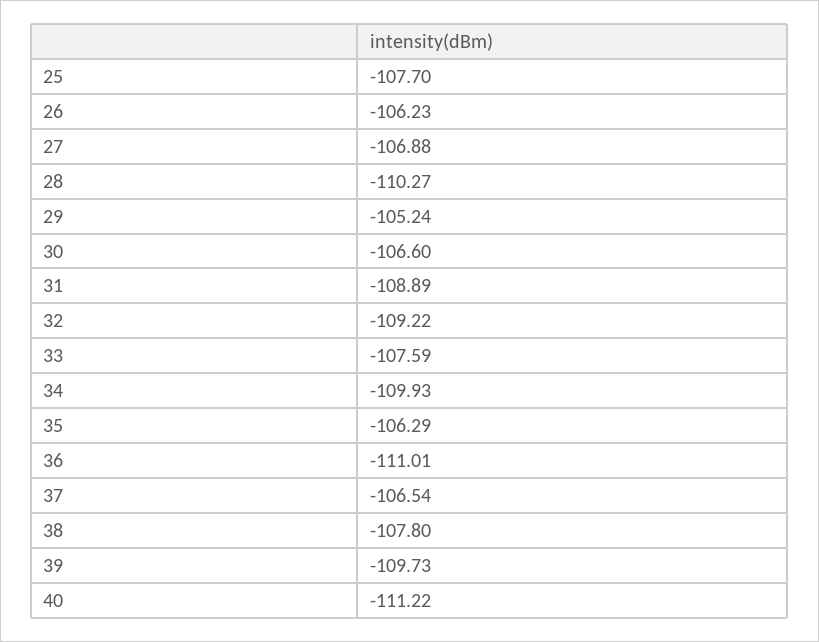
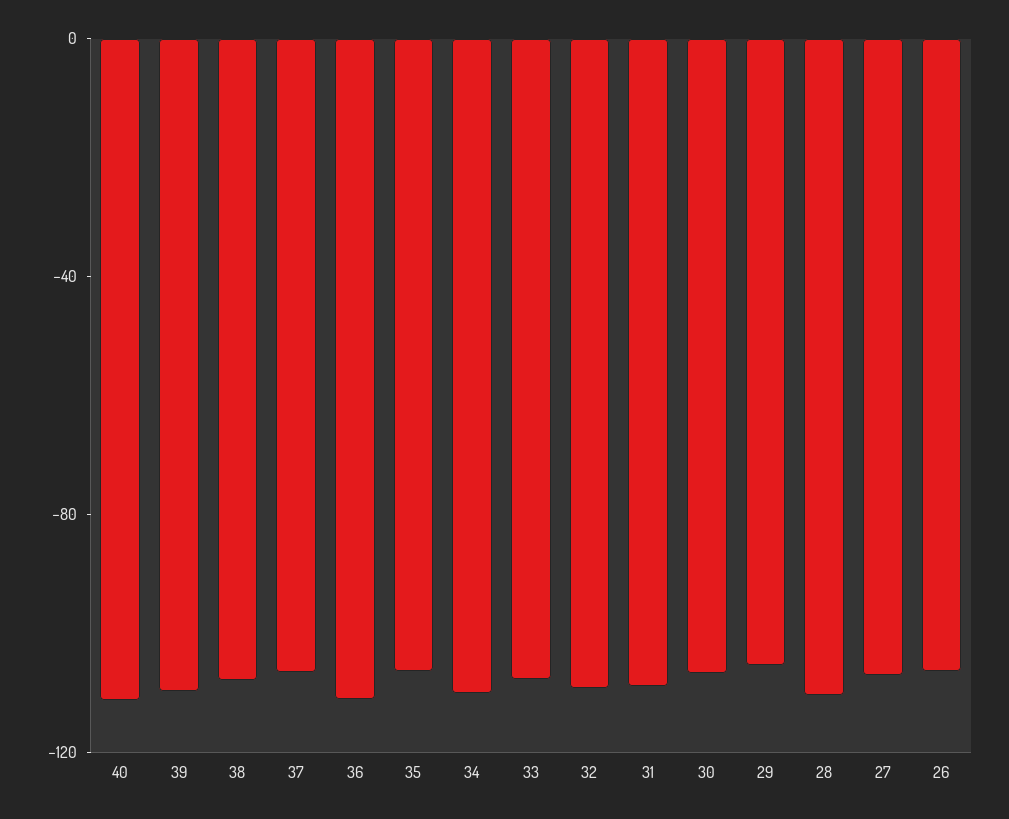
25: -107.7 -> none

